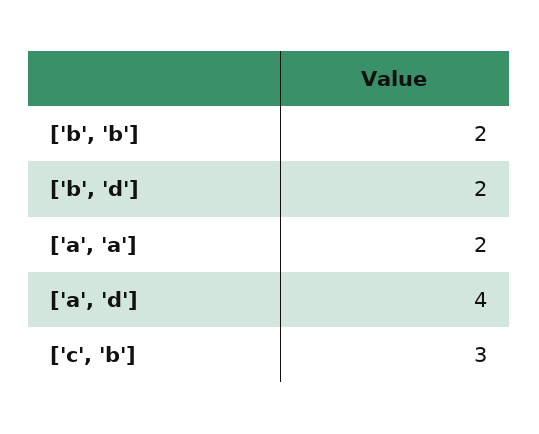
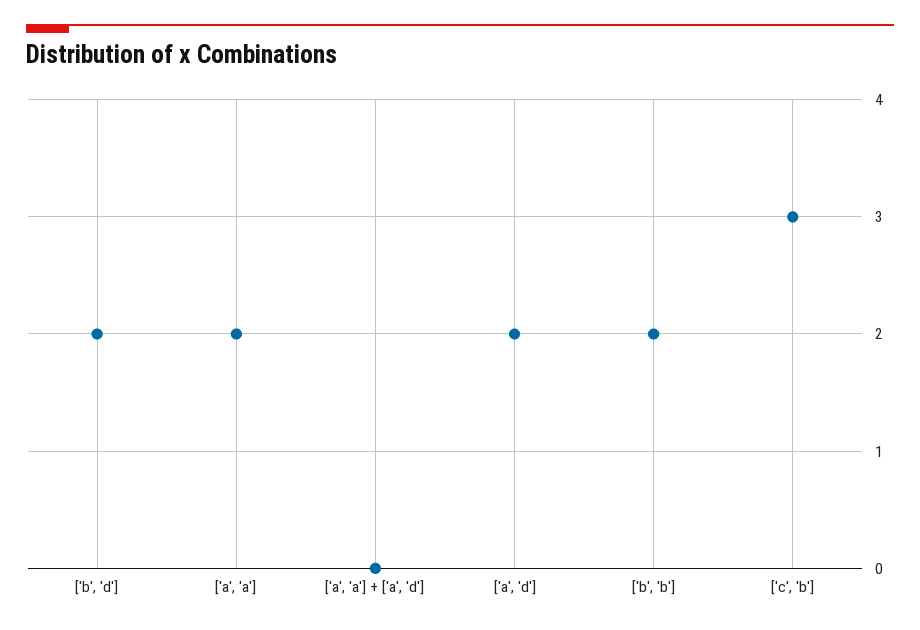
['a', 'd']: 4 -> 2
['a', 'a'] + ['a', 'd']: none -> 0

